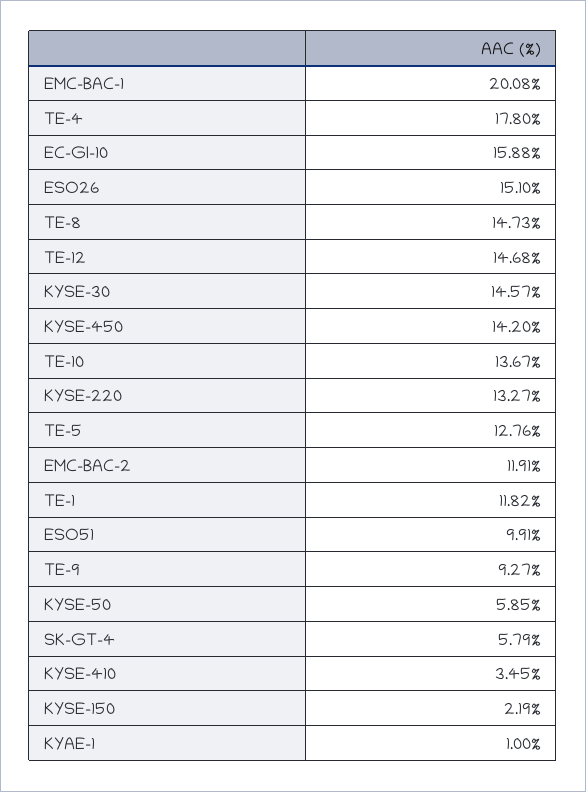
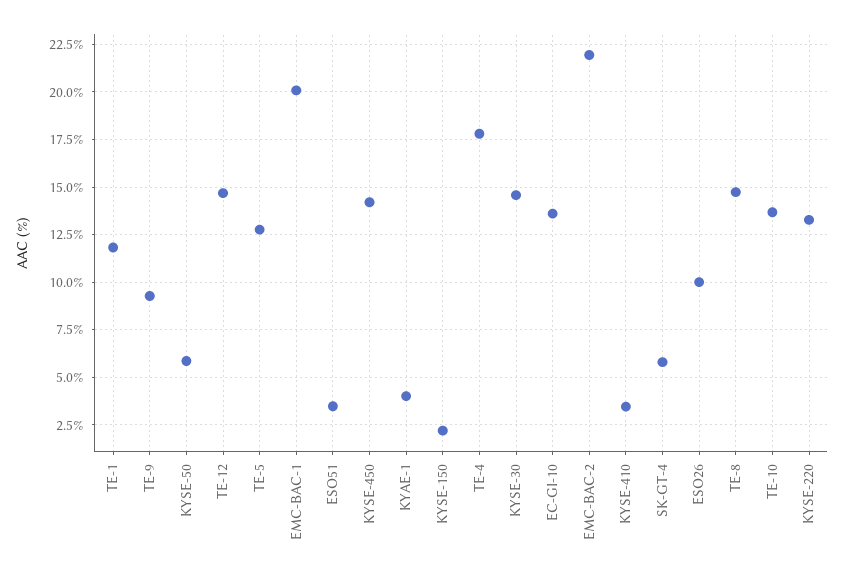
EC-GI-10: 15.88 -> 13.5
ESO26: 15.1 -> 10
EMC-BAC-2: 11.91 -> 22
ESO51: 9.91 -> 3.5
KYAE-1: 1 -> 4

